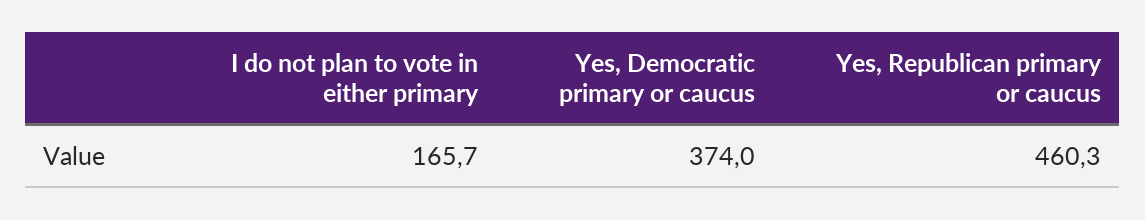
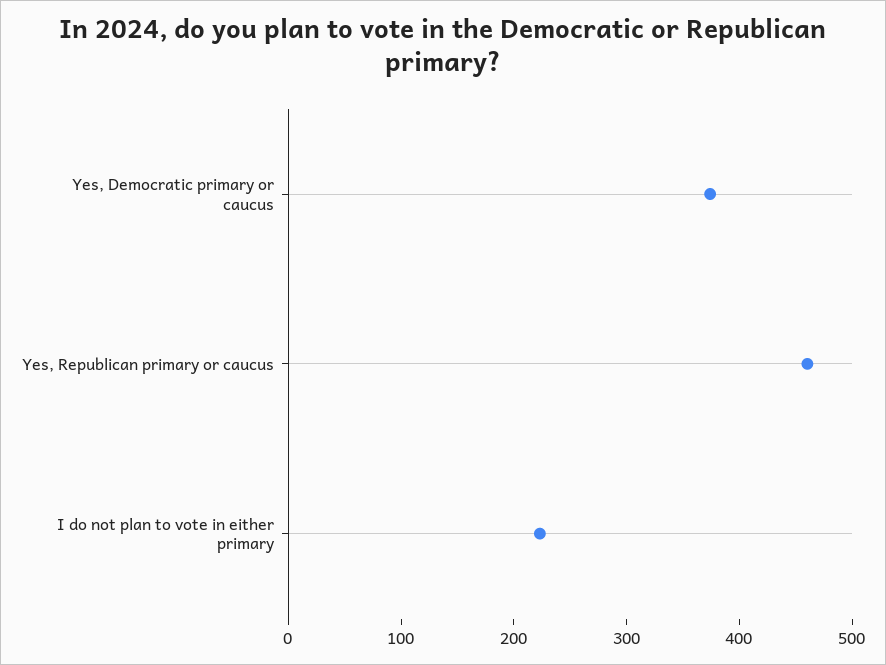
I do not plan to vote in either primary: 165.7 -> 220

